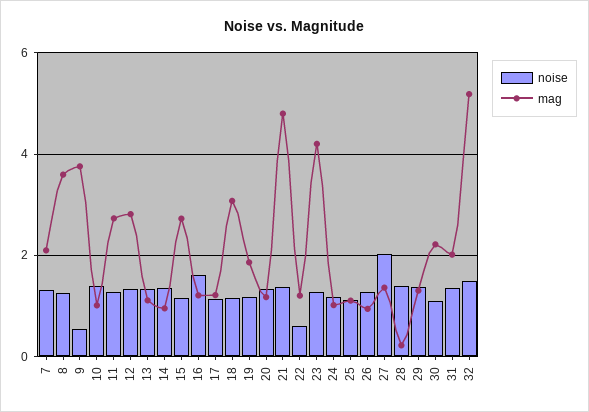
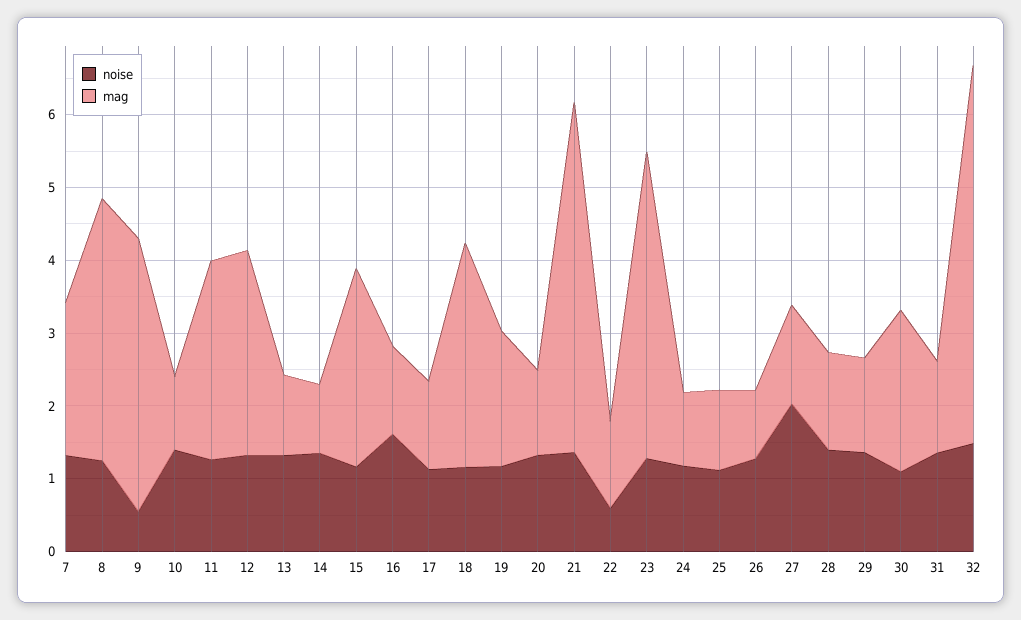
mag, 28: 0.2 -> 1.4
mag, 31: 2 -> 1.2

